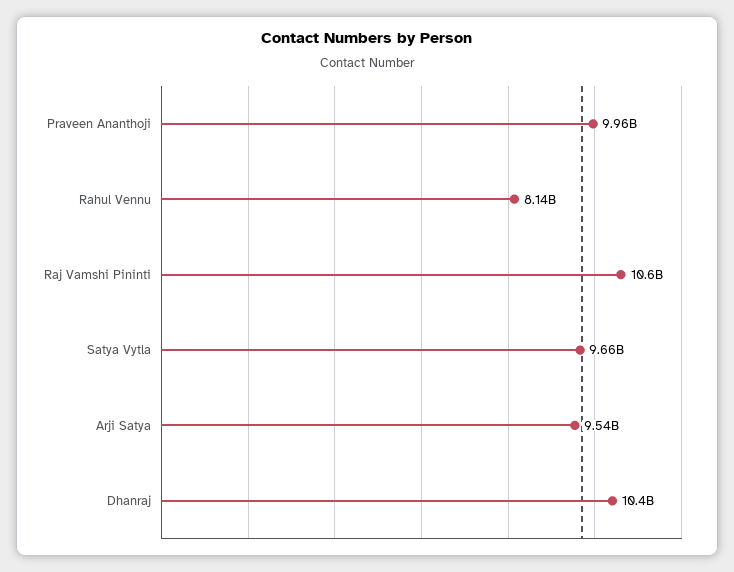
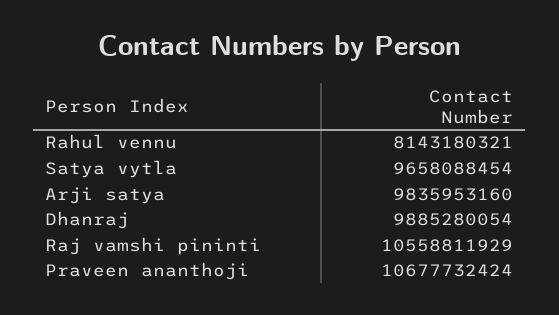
Praveen Ananthoji: 9960000000 -> 10677732424
Arji Satya: 9540000000 -> 9835953160
Dhanraj: 10400000000 -> 9885280054

